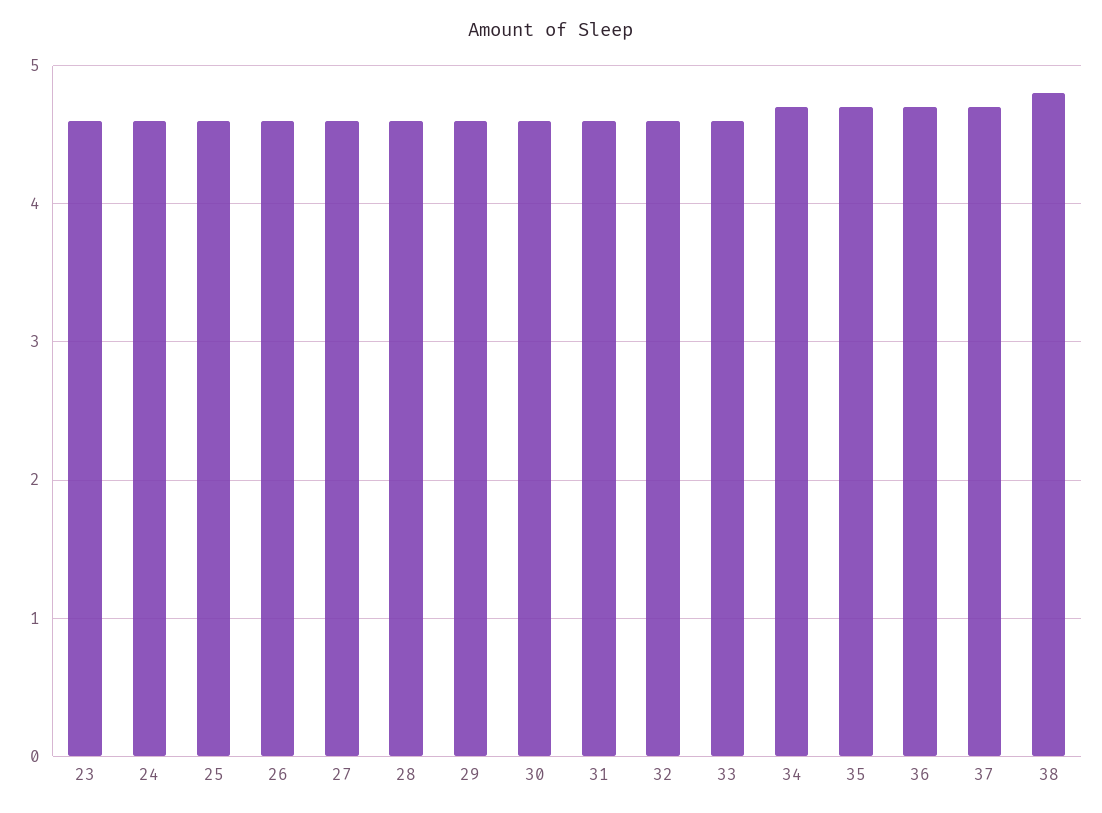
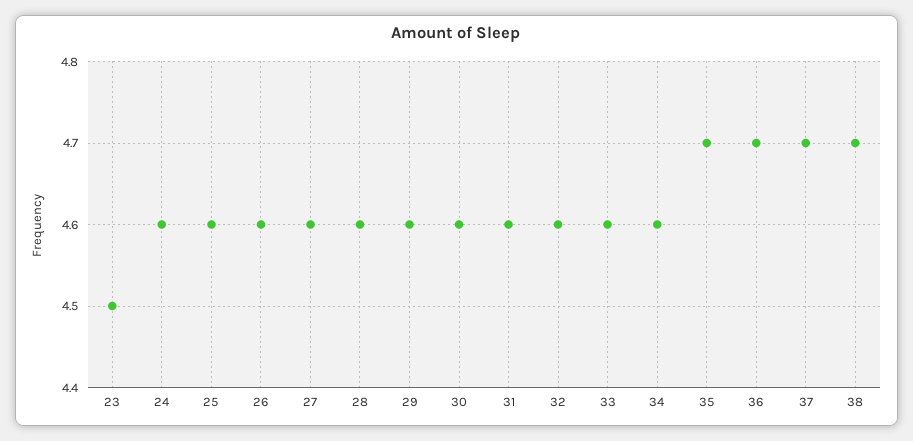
23: 4.6 -> 4.5
34: 4.7 -> 4.6
38: 4.8 -> 4.7

